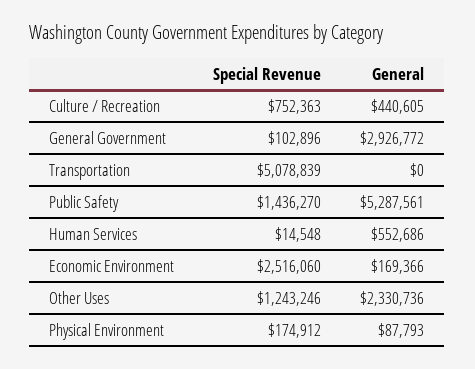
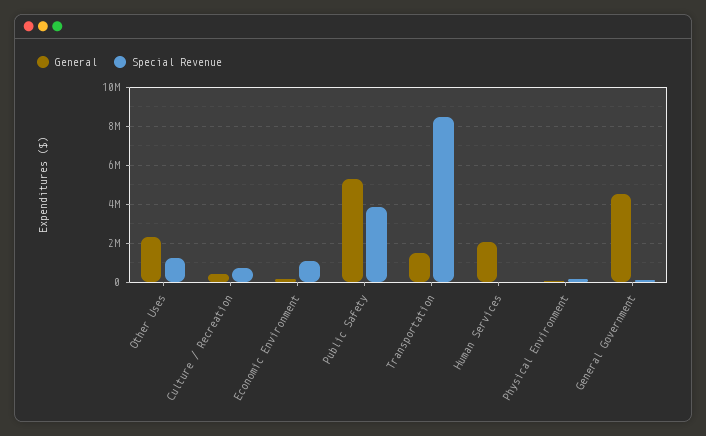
General, General Government: 2926772 -> 4500000
Special Revenue, Transportation: 5078839 -> 8500000
General, Transportation: 0 -> 1500000
Special Revenue, Public Safety: 1436270 -> 4000000
General, Human Services: 552686 -> 2000000
Special Revenue, Economic Environment: 2516060 -> 1000000

